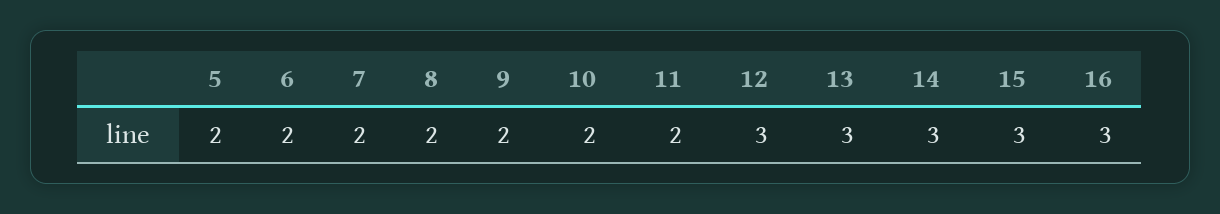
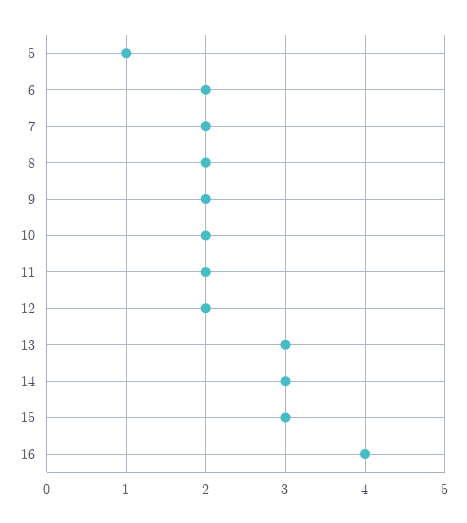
5: 2 -> 1
12: 3 -> 2
16: 3 -> 4

